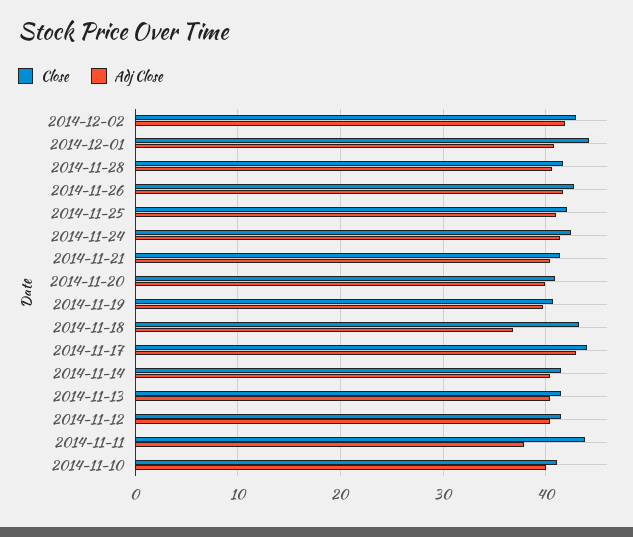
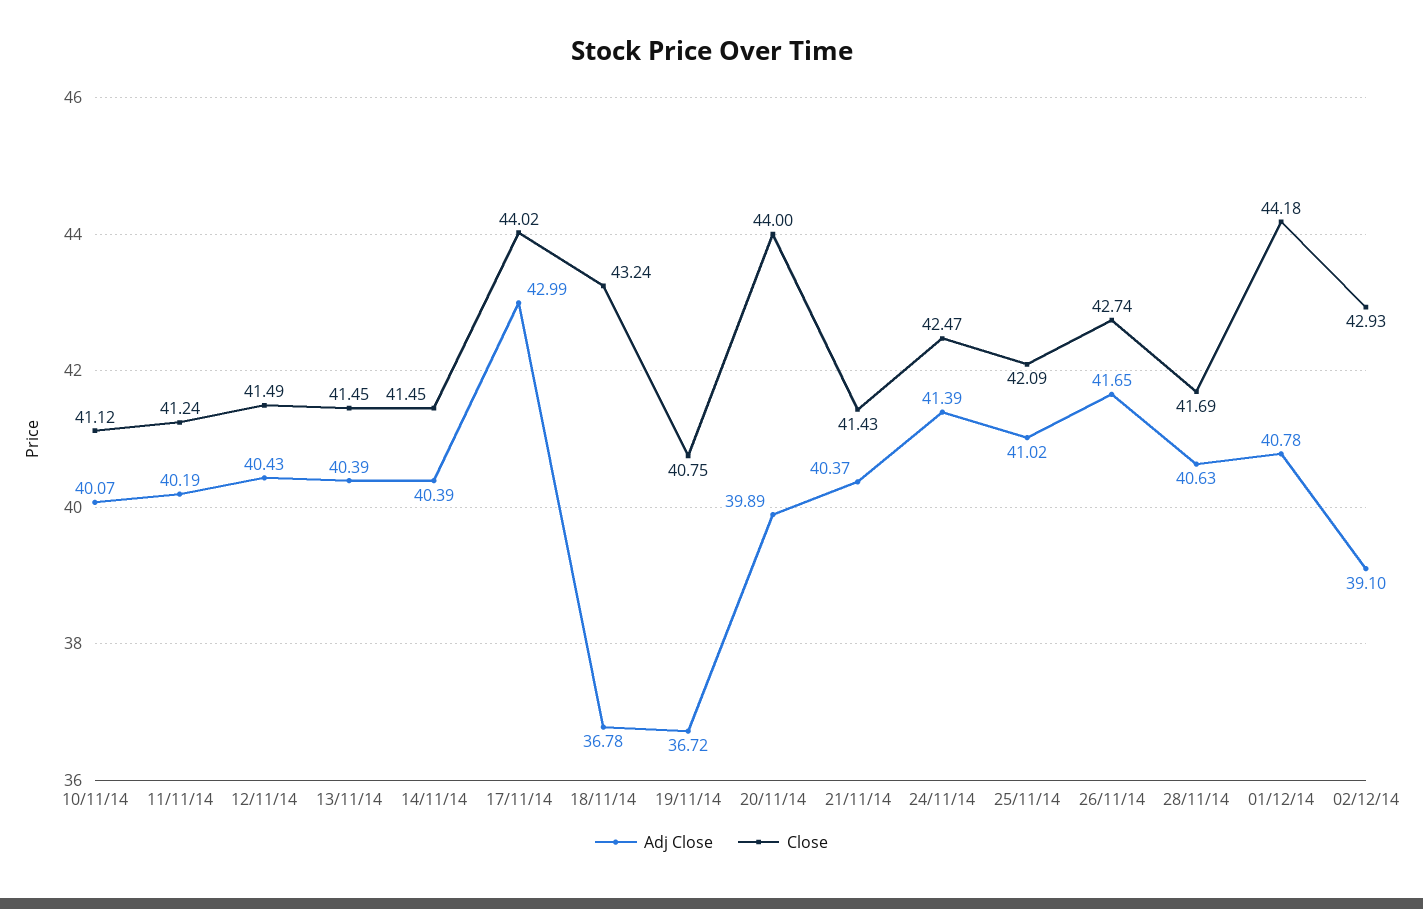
Adj Close, 2014-12-02: 42 -> 39.1
Close, 2014-11-20: 41 -> 44
Adj Close, 2014-11-19: 40 -> 36.72
Close, 2014-11-11: 44 -> 41.24
Adj Close, 2014-11-11: 38 -> 40.19

